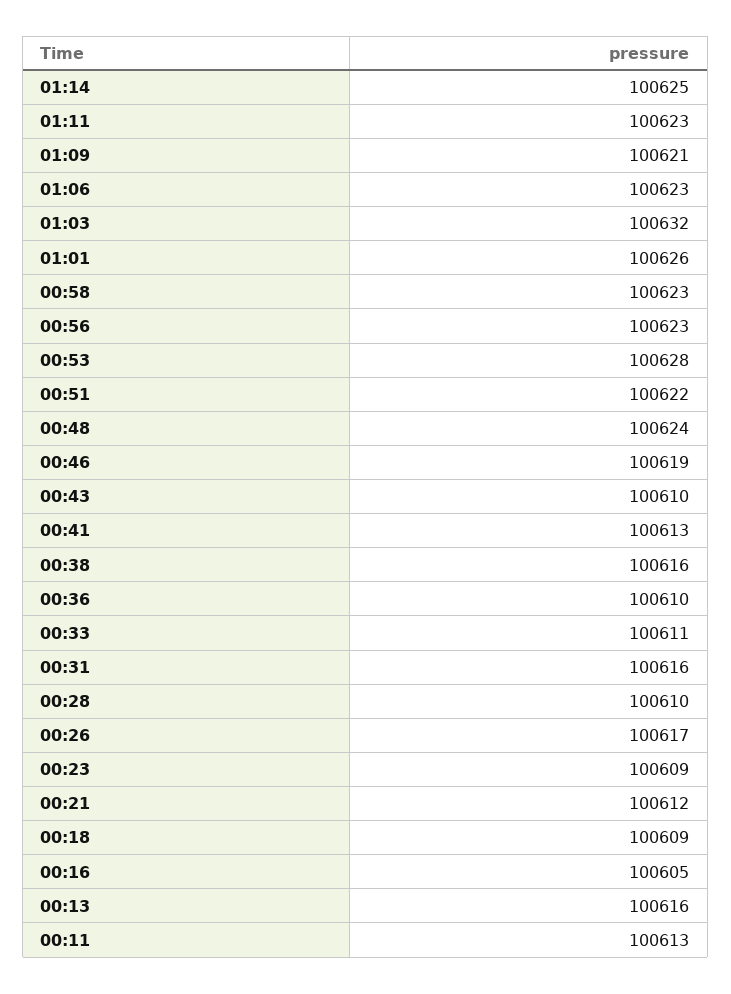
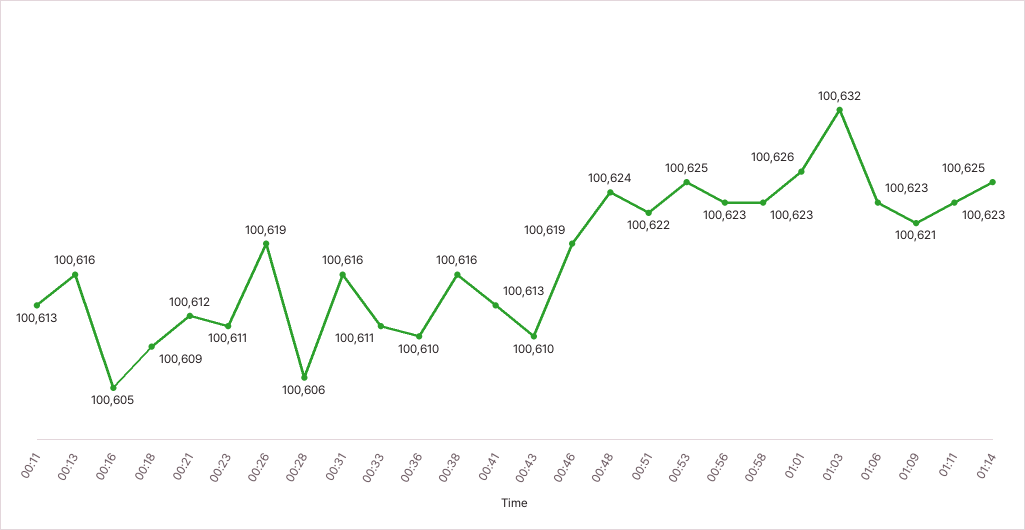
00:53: 100628 -> 100625
00:28: 100610 -> 100606
00:26: 100617 -> 100619
00:23: 100609 -> 100611

